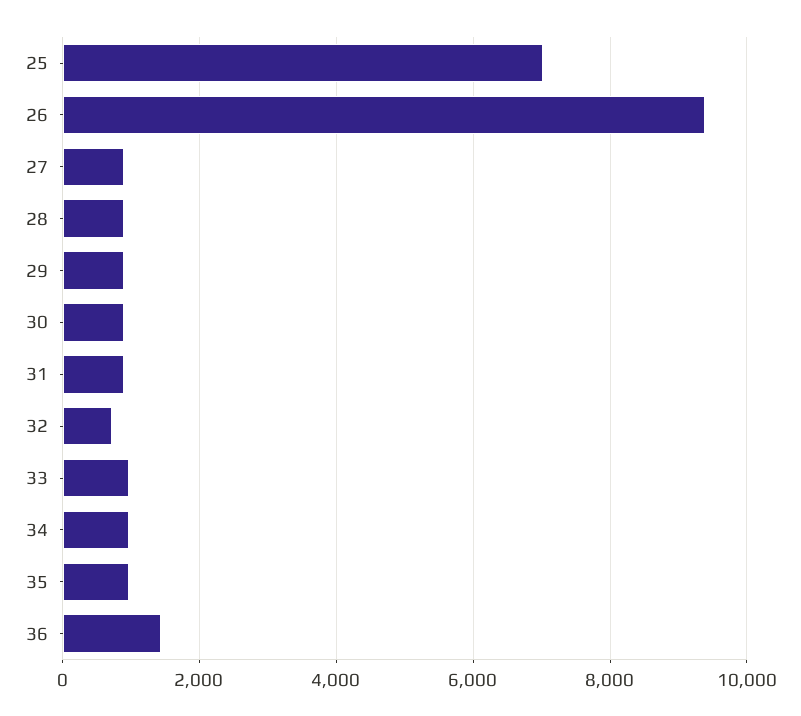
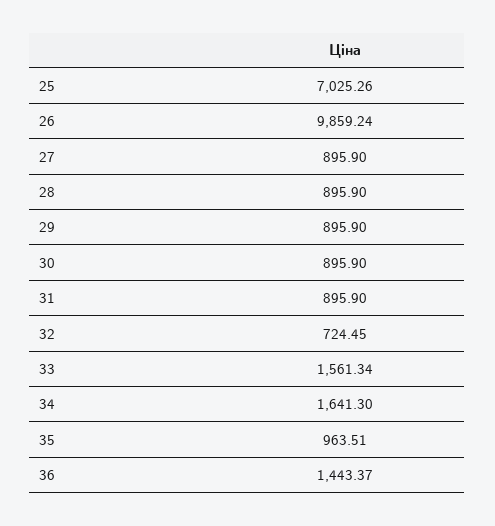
26: 9400 -> 9859.24
33: 1000 -> 1561.34
34: 1000 -> 1641.3

